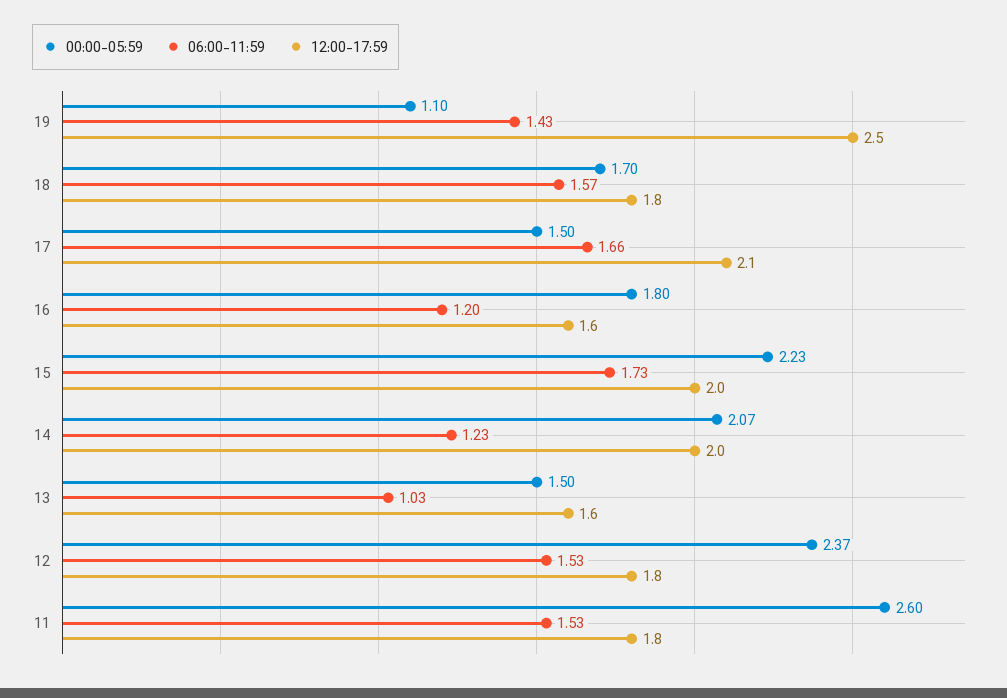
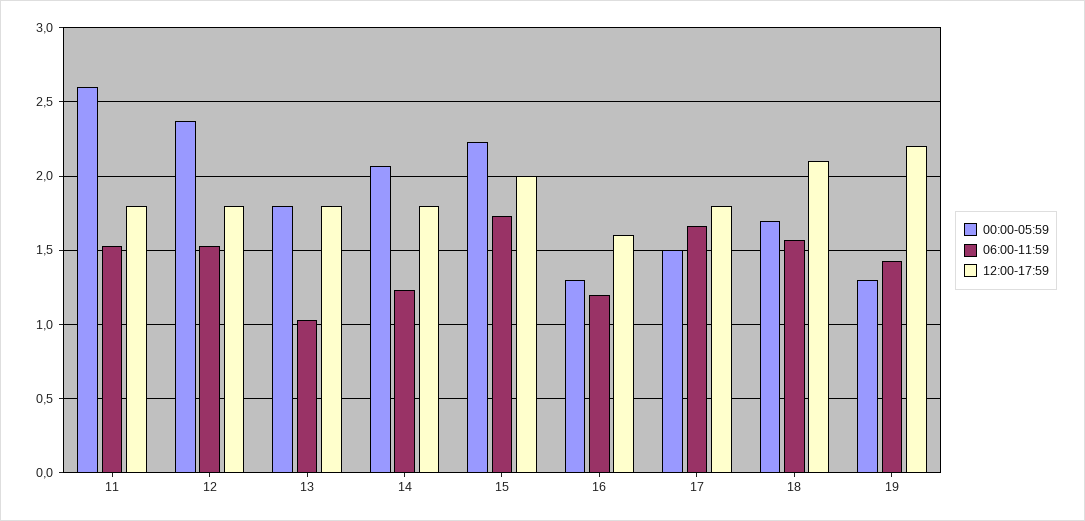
00:00-05:59, 19: 1.1 -> 1.3
12:00-17:59, 19: 2.5 -> 2.2
12:00-17:59, 18: 1.8 -> 2.1
12:00-17:59, 17: 2.1 -> 1.8
00:00-05:59, 16: 1.8 -> 1.3
12:00-17:59, 14: 2 -> 1.8
00:00-05:59, 13: 1.5 -> 1.8
12:00-17:59, 13: 1.6 -> 1.8

